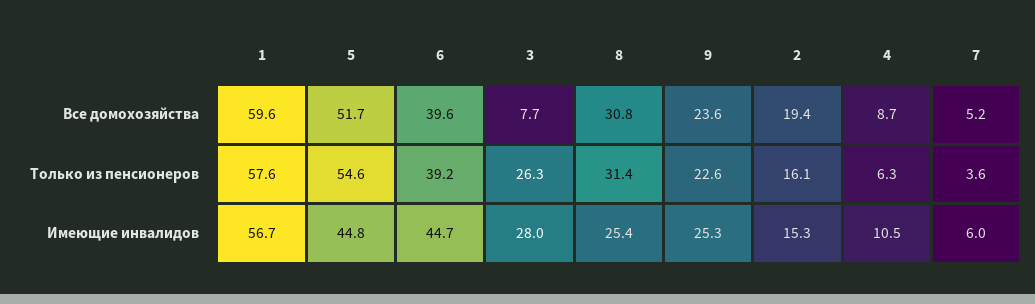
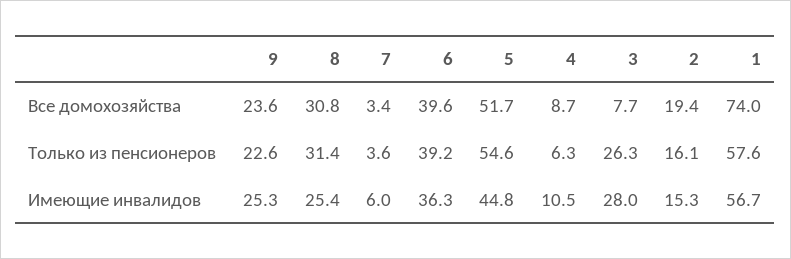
1, Все домохозяйства: 59.6 -> 74
7, Все домохозяйства: 5.2 -> 3.4
6, Имеющие инвалидов: 44.7 -> 36.3

